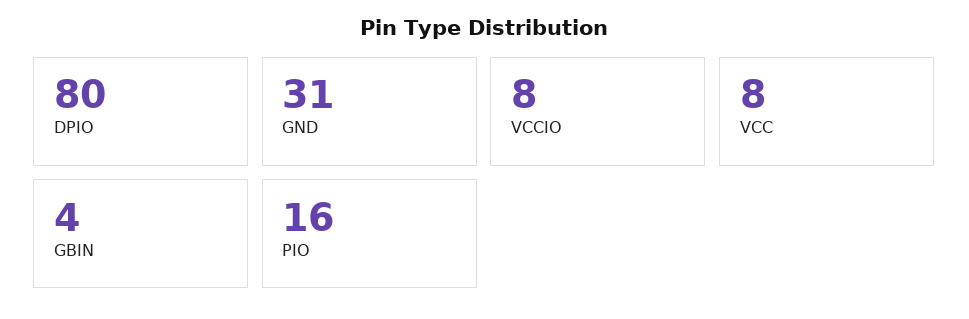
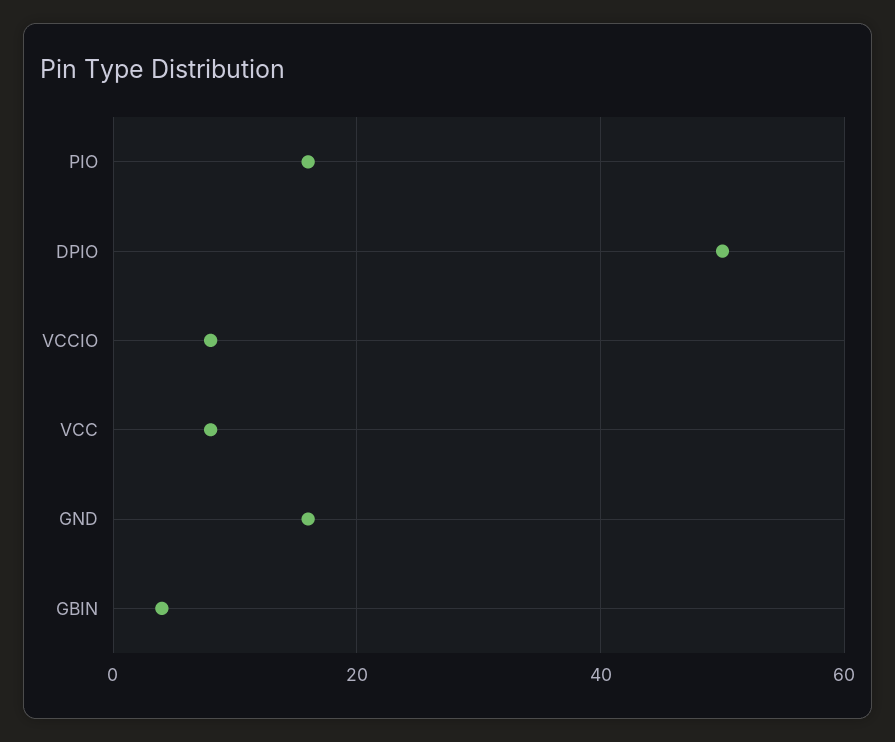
DPIO: 80 -> 50
GND: 31 -> 15

